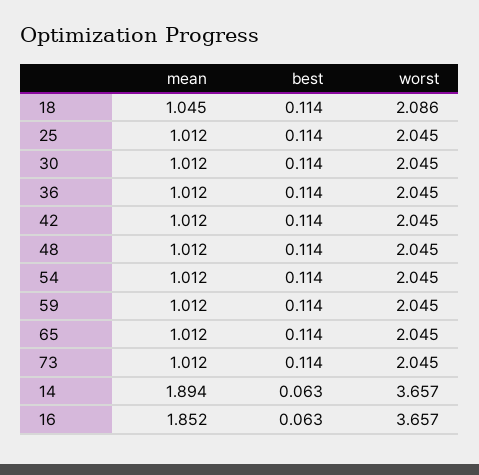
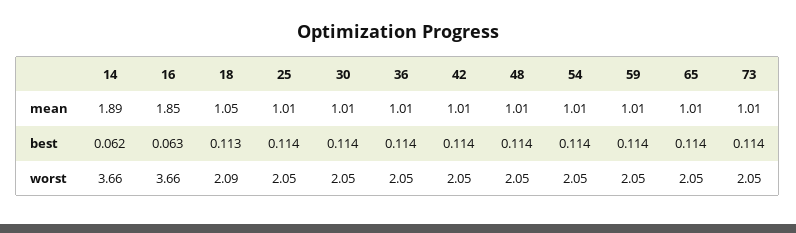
best, 18: 0.114 -> 0.113
best, 14: 0.063 -> 0.062

